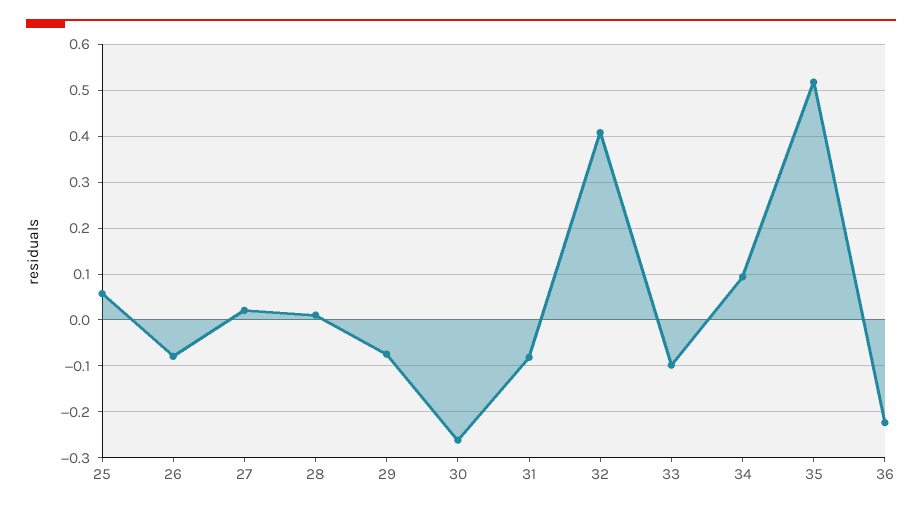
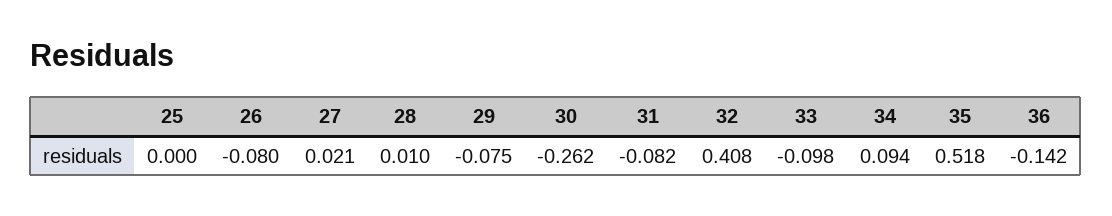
25: 0.06 -> 0
36: -0.22 -> -0.142

